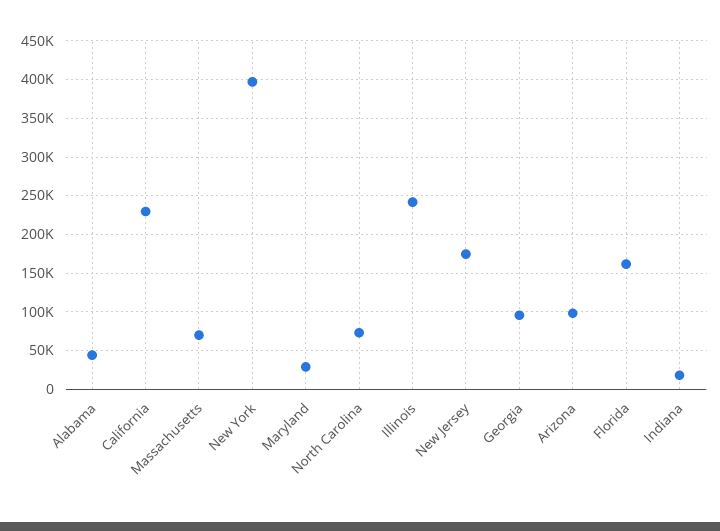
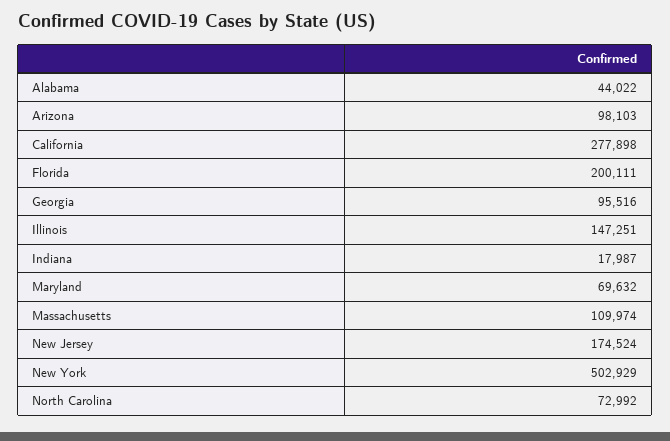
California: 230000 -> 277898
Massachusetts: 70000 -> 109974
New York: 400000 -> 502929
Maryland: 30000 -> 69632
Illinois: 240000 -> 147251
Florida: 160000 -> 200111

